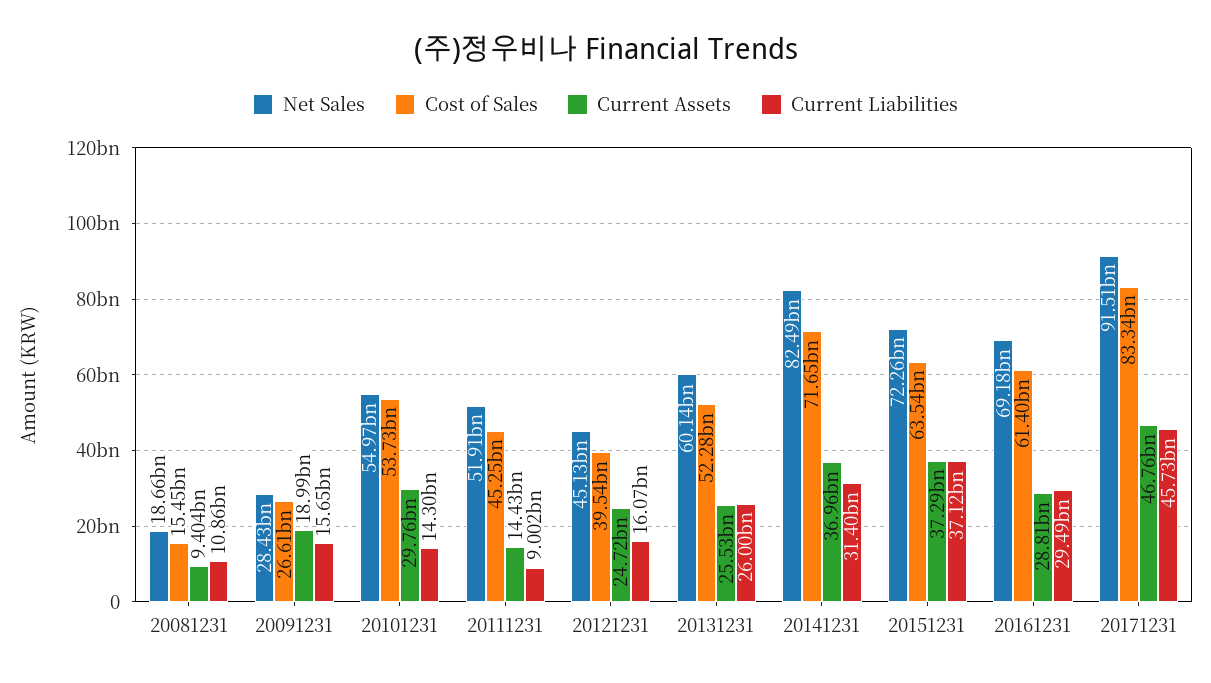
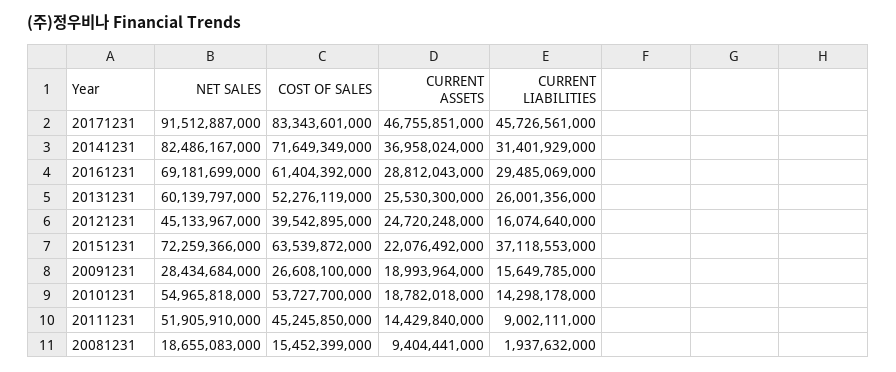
Current Liabilities, 20081231: 10860000000 -> 1937632000
Current Assets, 20101231: 29760000000 -> 18782018000
Current Assets, 20151231: 37290000000 -> 22076492000

